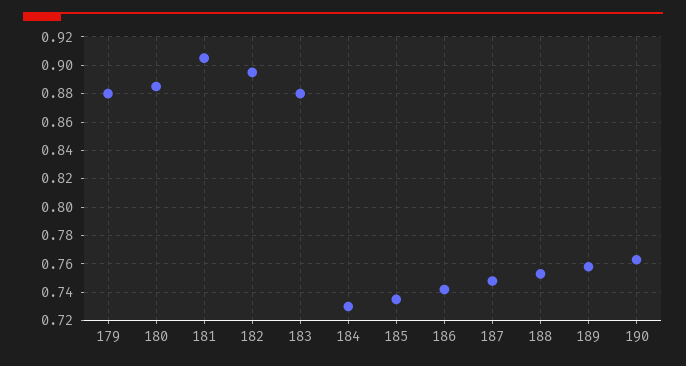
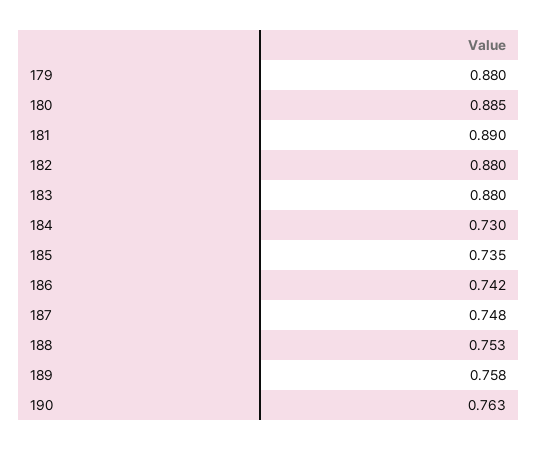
181: 0.905 -> 0.89
182: 0.895 -> 0.88

